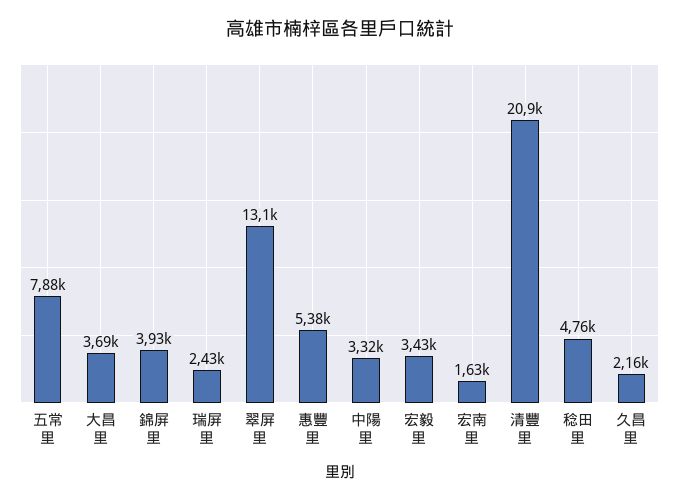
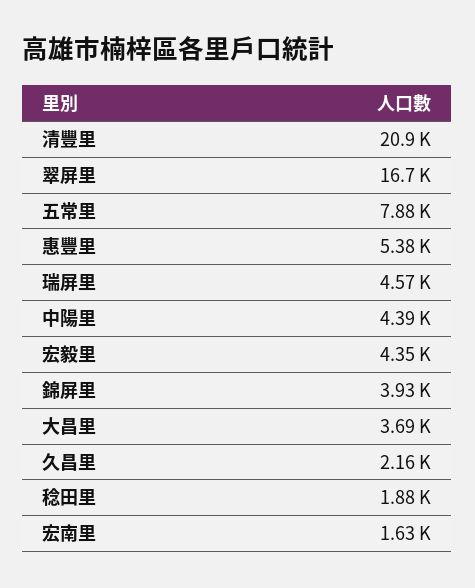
瑞屏里: 2430 -> 4570
翠屏里: 13100 -> 16700
中陽里: 3320 -> 4390
宏毅里: 3430 -> 4350
稔田里: 4760 -> 1880

